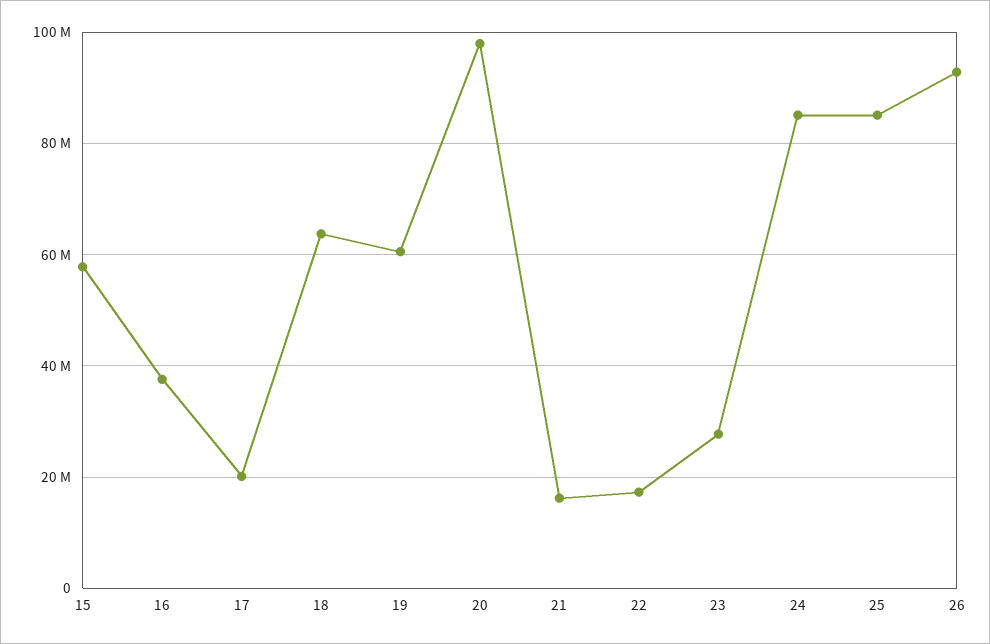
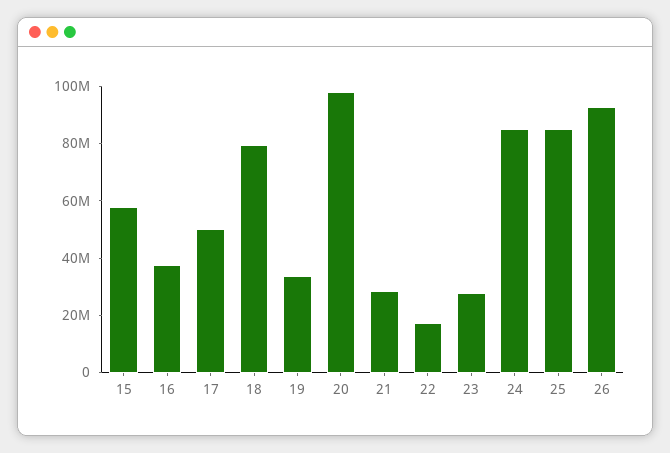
17: 20000000 -> 50000000
18: 64000000 -> 80000000
19: 60000000 -> 35000000
21: 16000000 -> 30000000

